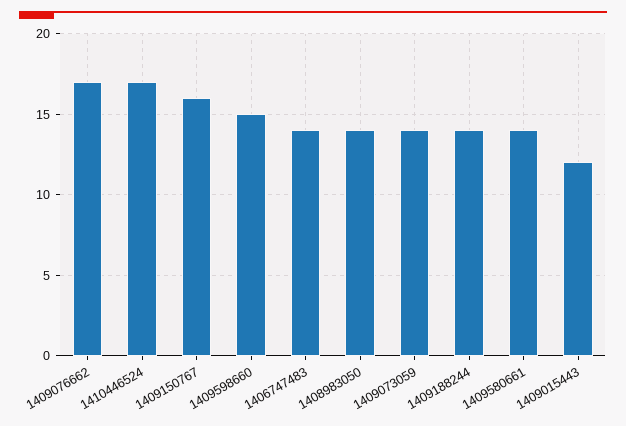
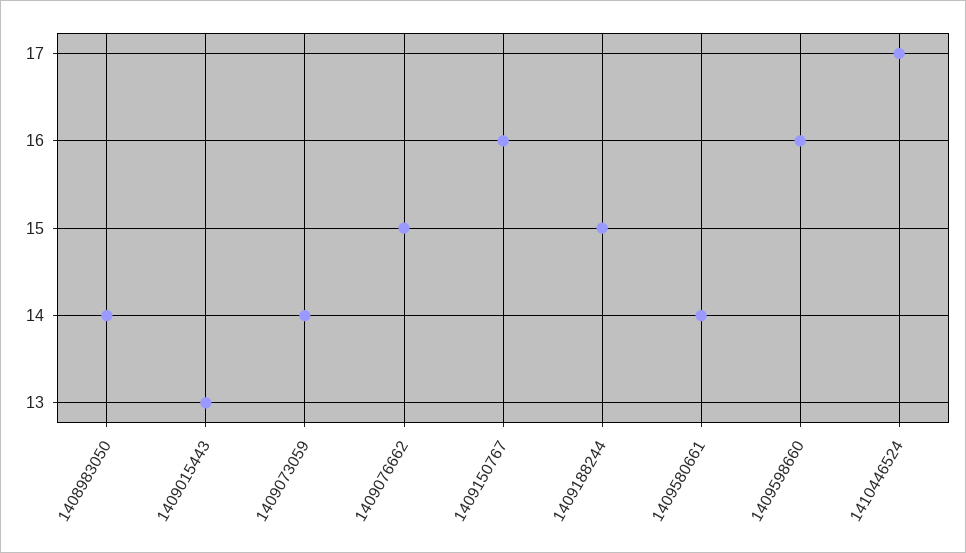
1409076662: 17 -> 15
1409598660: 15 -> 16
1406747483: 14 -> none
1409188244: 14 -> 15
1409015443: 12 -> 13

